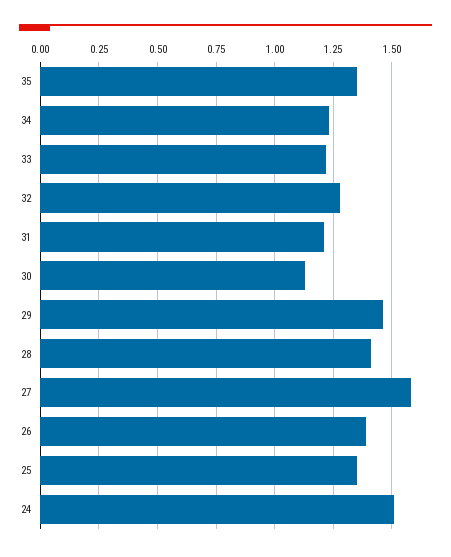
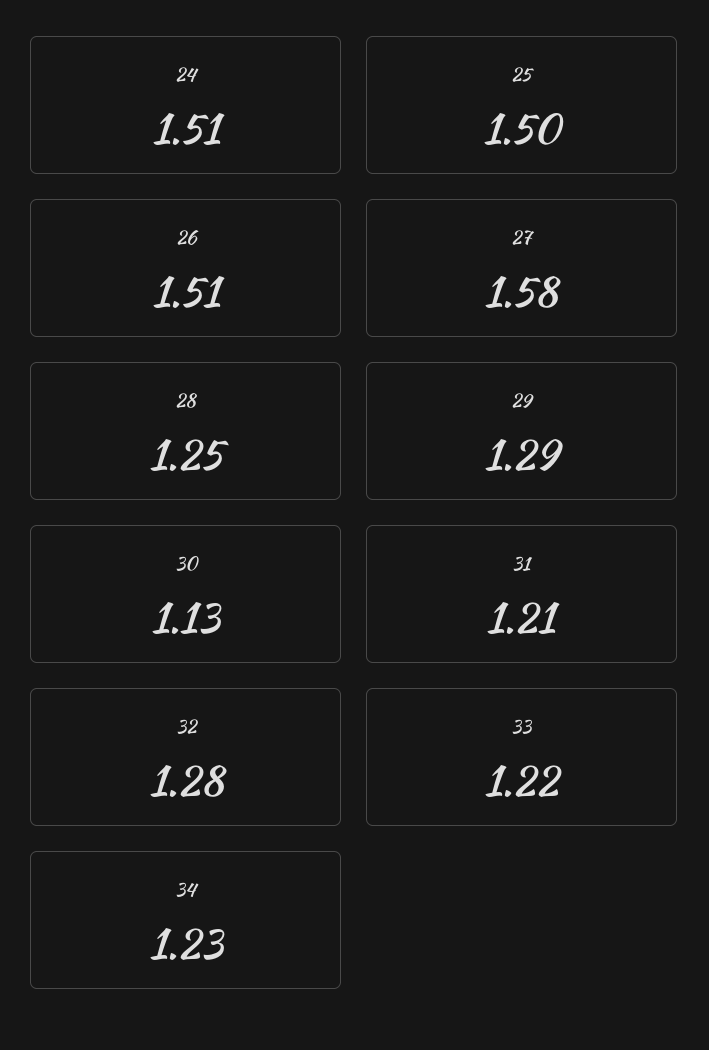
35: 1.35 -> none
29: 1.45 -> 1.29
28: 1.4 -> 1.25
26: 1.4 -> 1.51
25: 1.35 -> 1.5

